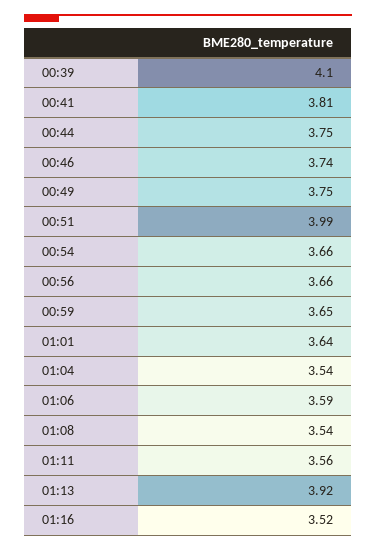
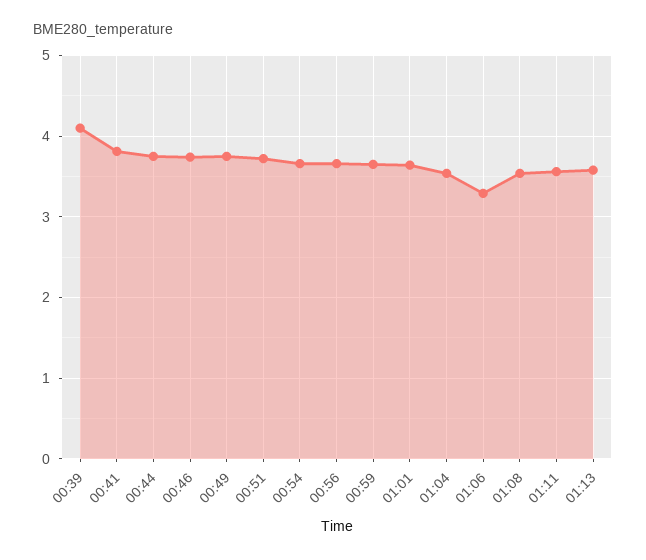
00:51: 3.99 -> 3.7
01:06: 3.59 -> 3.3
01:13: 3.92 -> 3.6
01:16: 3.52 -> none

